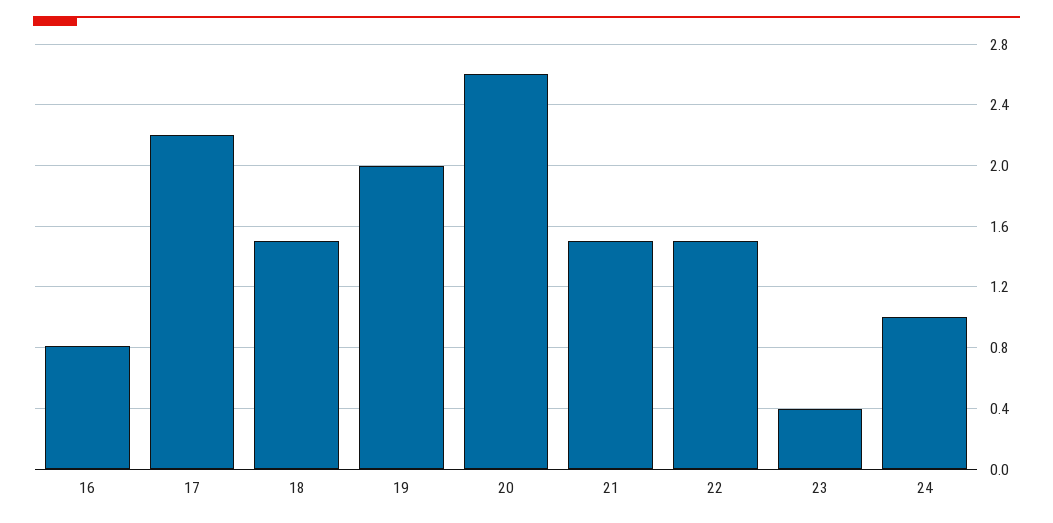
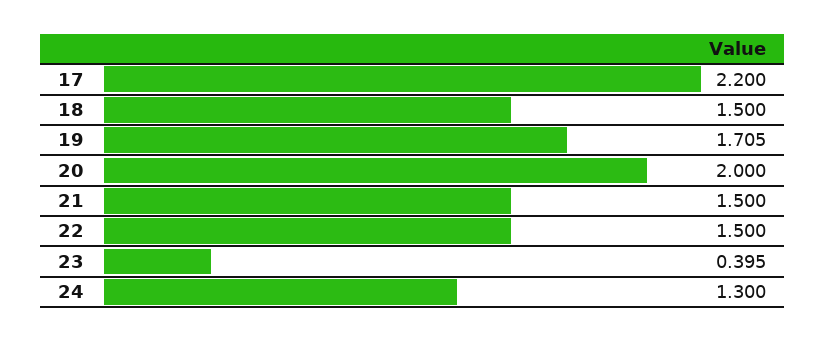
16: 0.8 -> none
19: 2 -> 1.705
20: 2.6 -> 2
24: 1 -> 1.3

